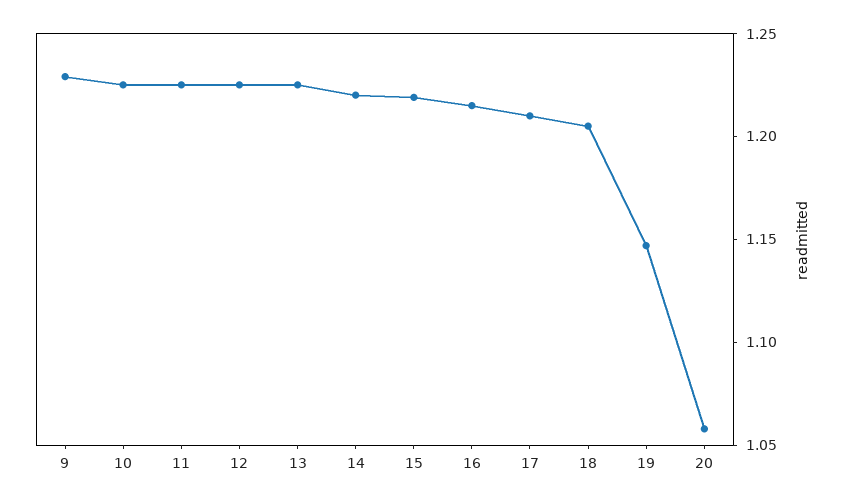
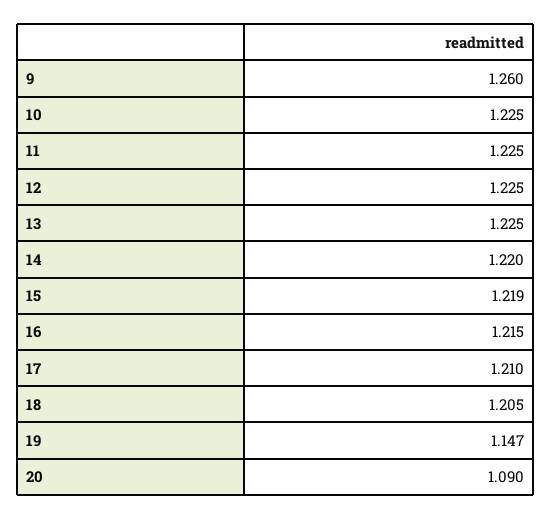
9: 1.23 -> 1.26
20: 1.06 -> 1.09

